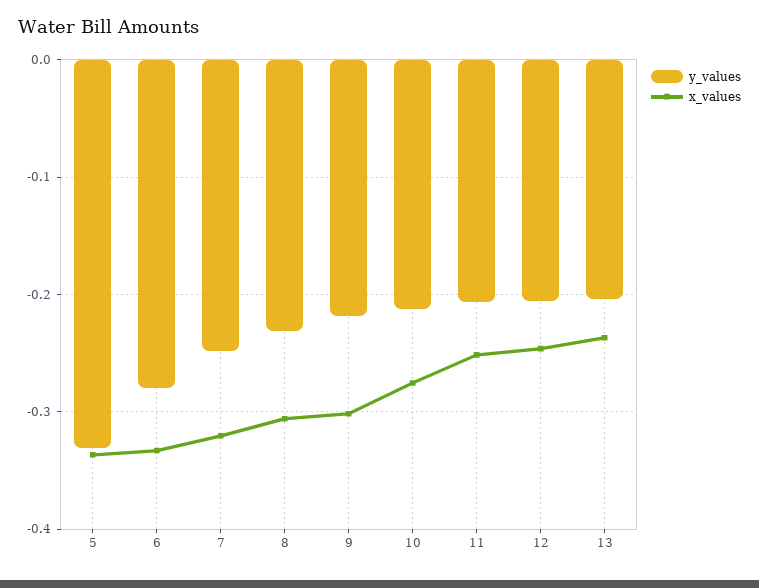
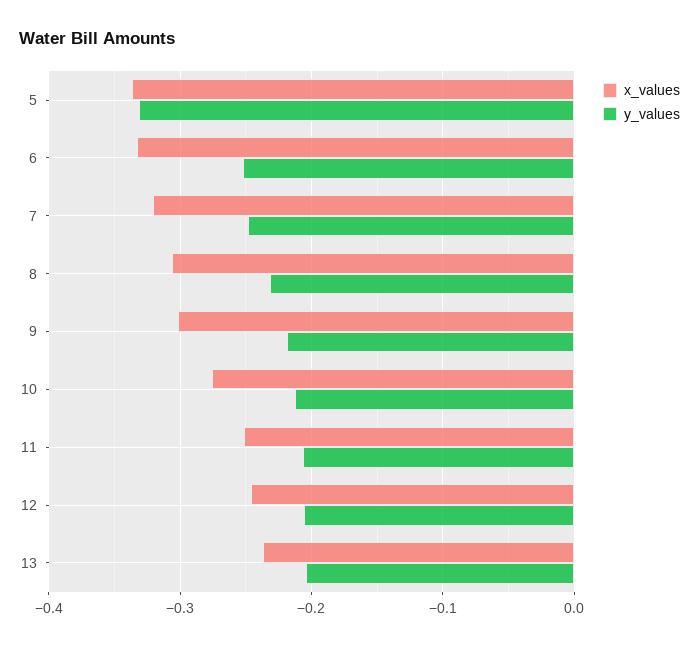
y_values, 6: -0.28 -> -0.25

